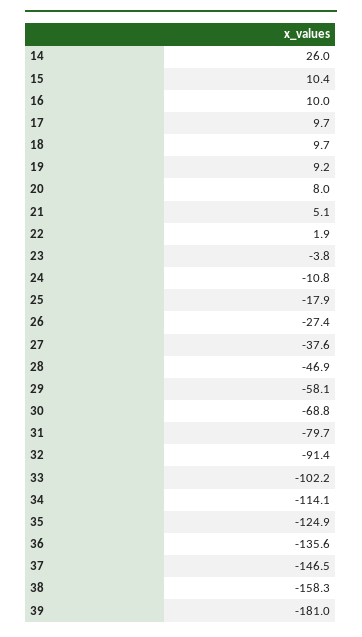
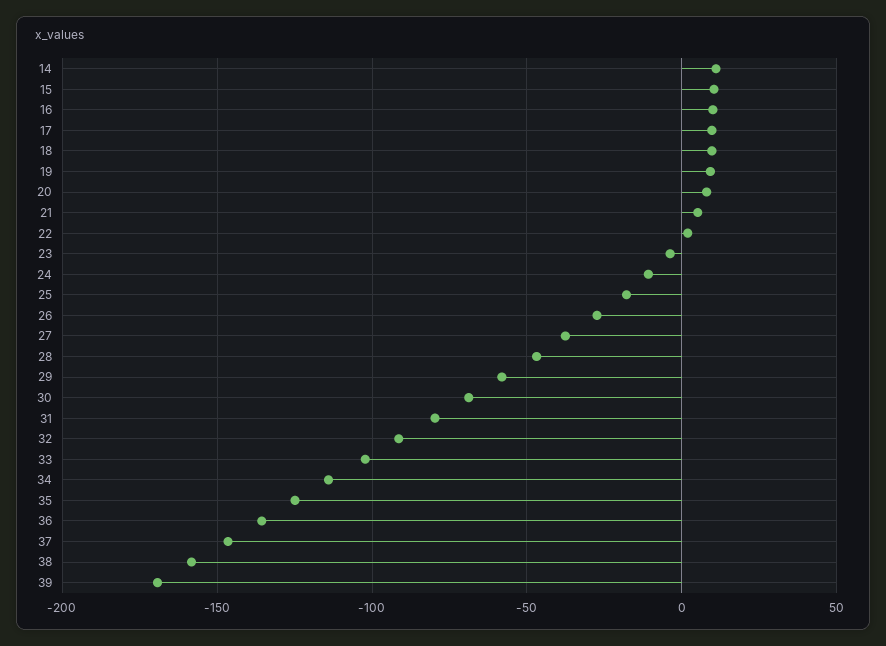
14: 26 -> 10
39: -181 -> -170

